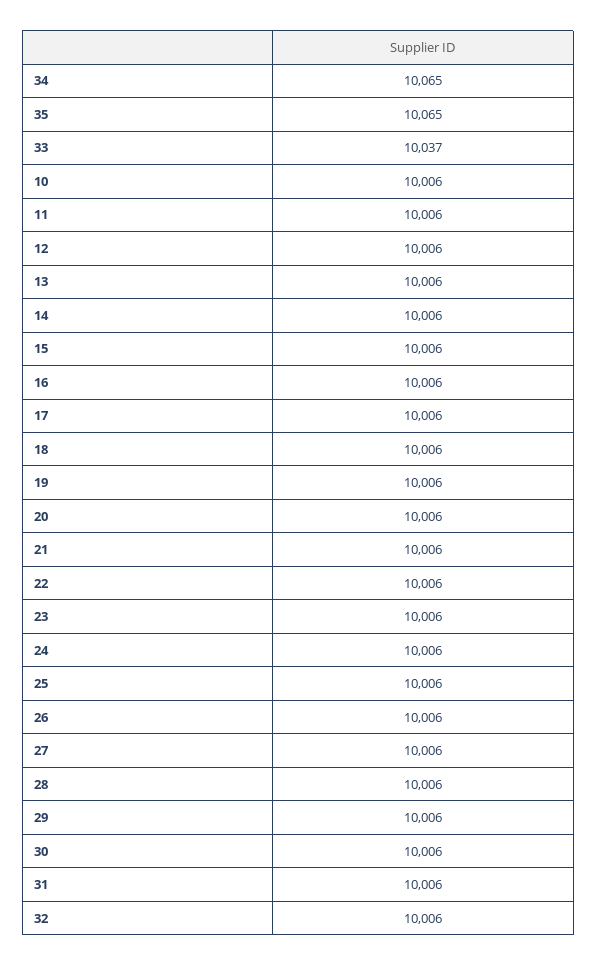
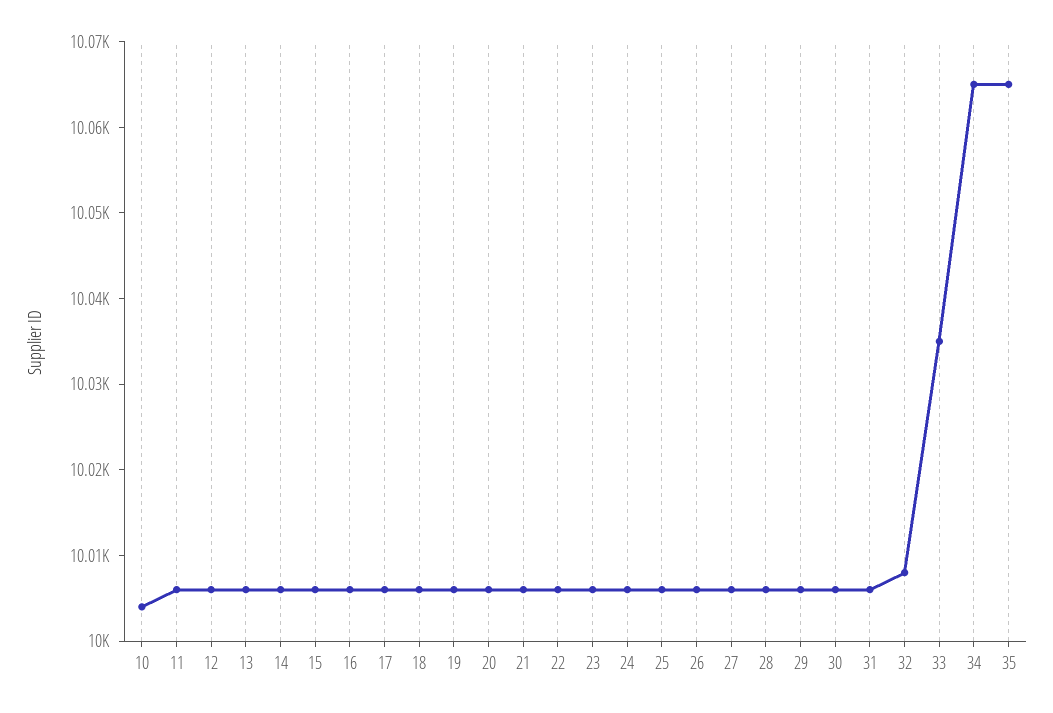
33: 10037 -> 10035
10: 10006 -> 10004
32: 10006 -> 10008

